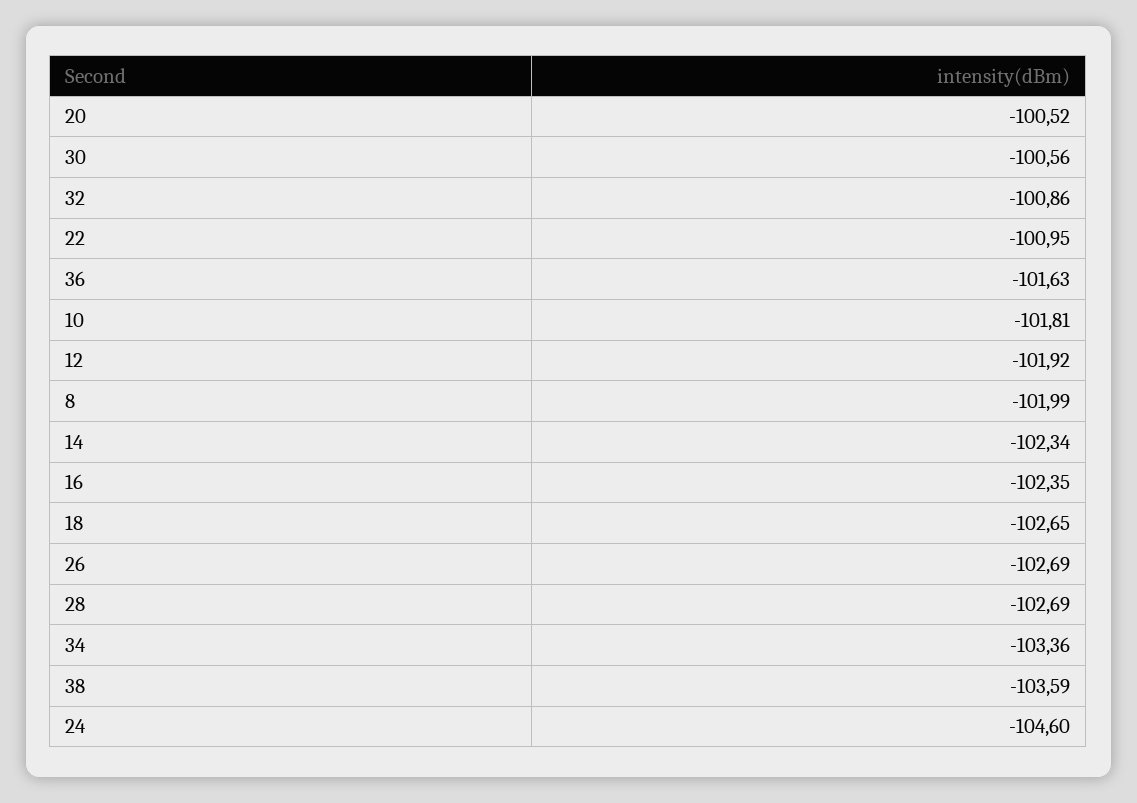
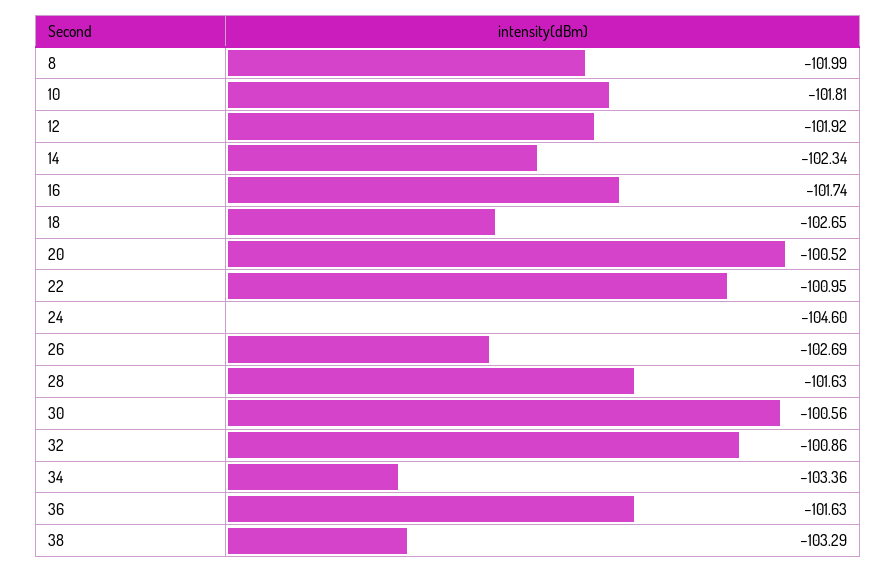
16: -102.35 -> -101.74
28: -102.69 -> -101.63
38: -103.59 -> -103.29

